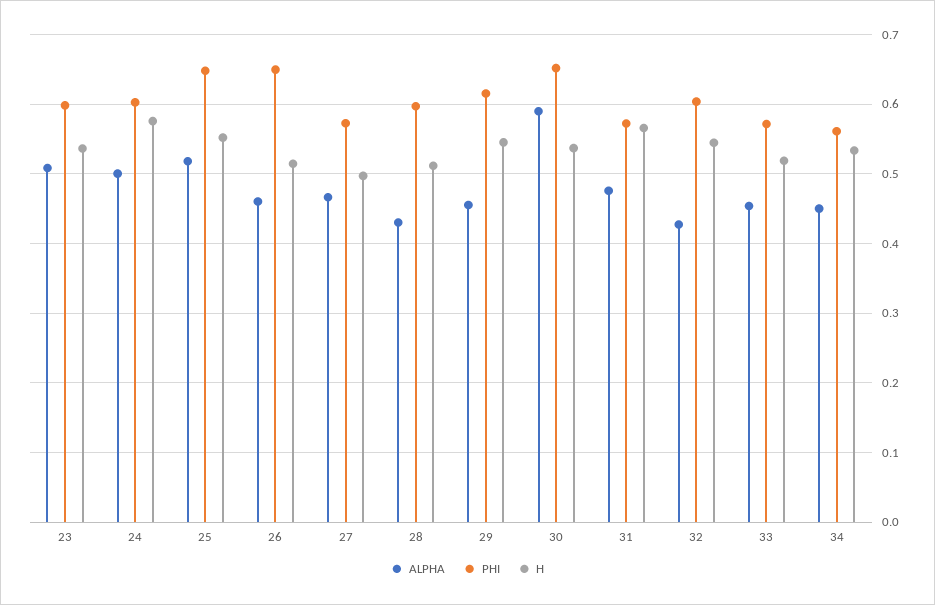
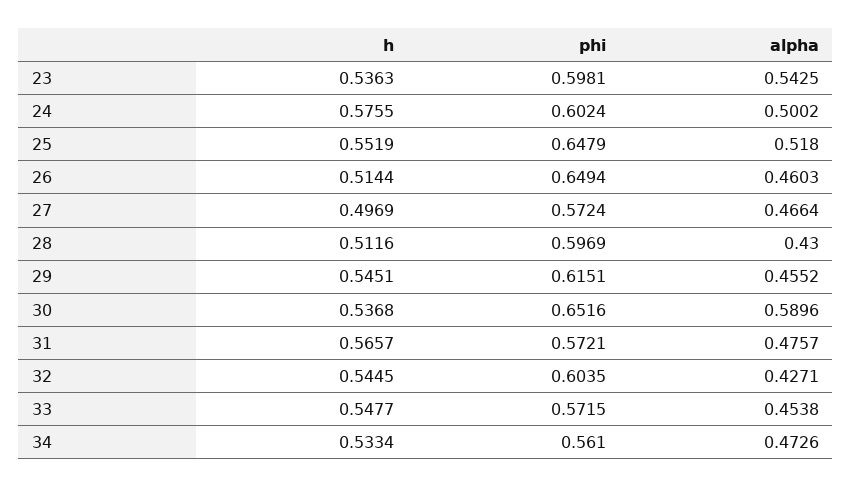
ALPHA, 23: 0.51 -> 0.5425
H, 33: 0.52 -> 0.5477
ALPHA, 34: 0.45 -> 0.4726

